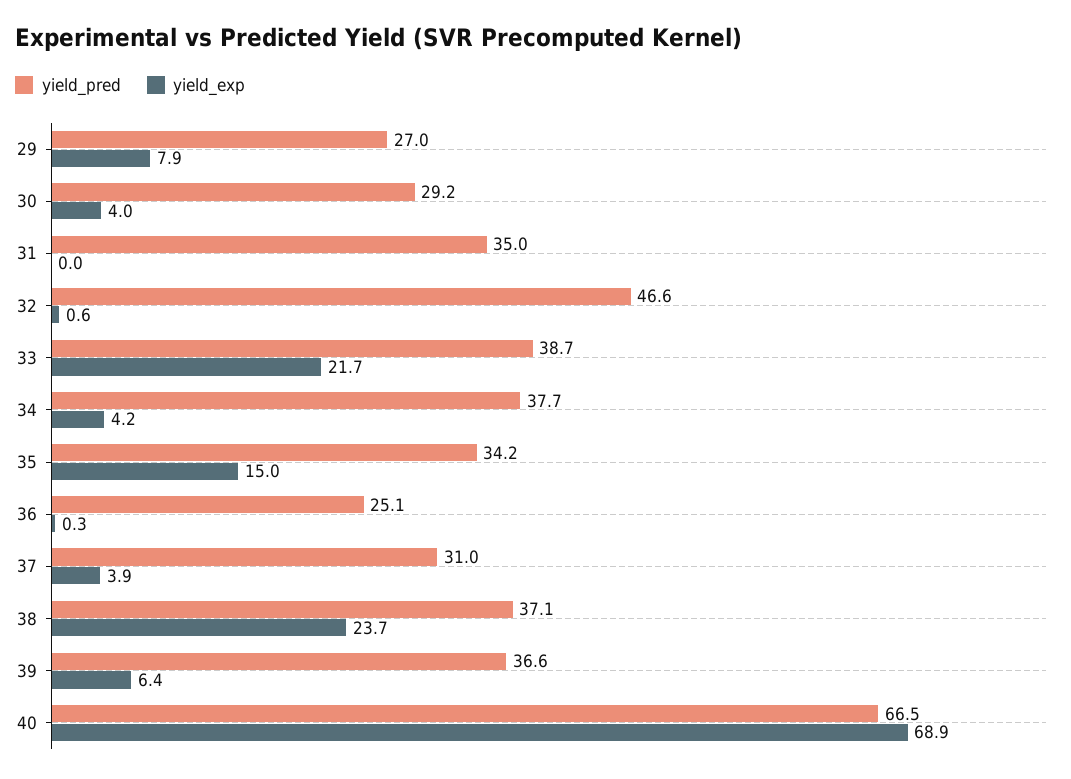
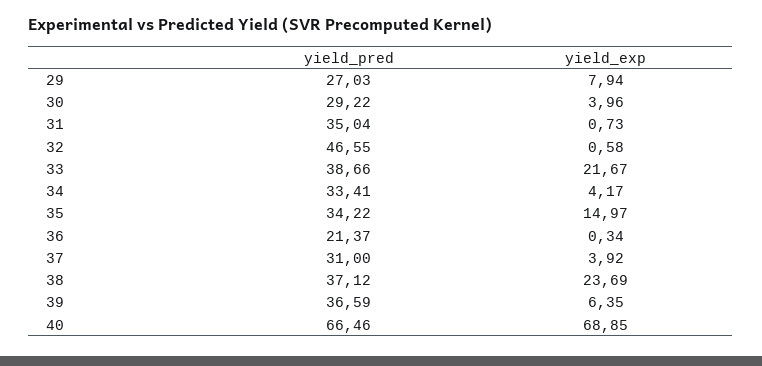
yield_exp, 31: 0 -> 0.73
yield_pred, 34: 37.7 -> 33.41
yield_pred, 36: 25.1 -> 21.37

